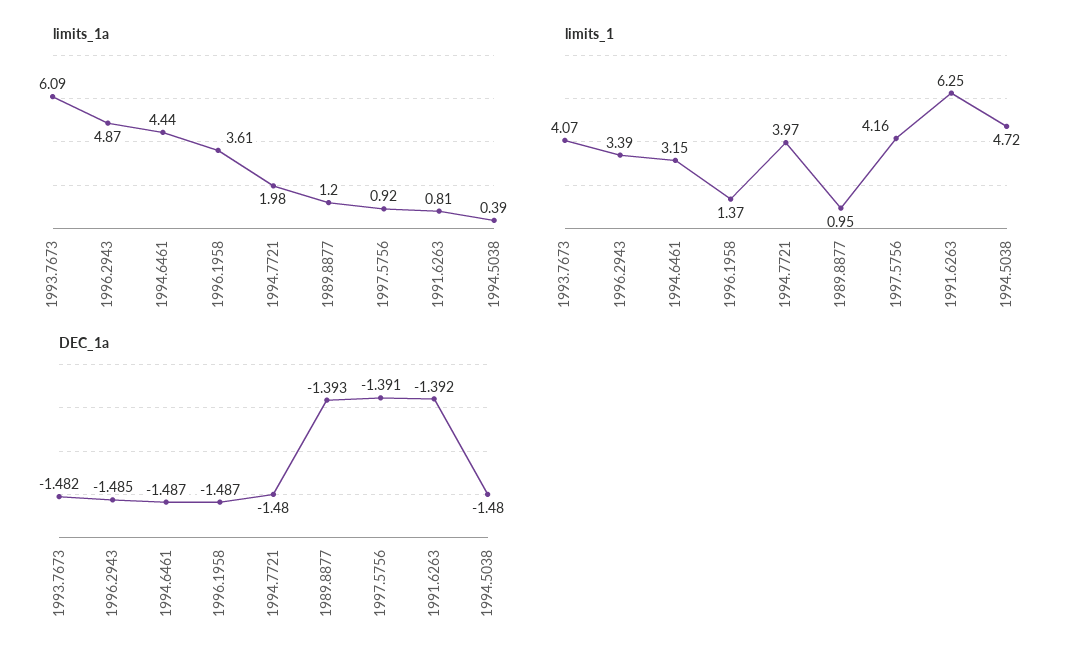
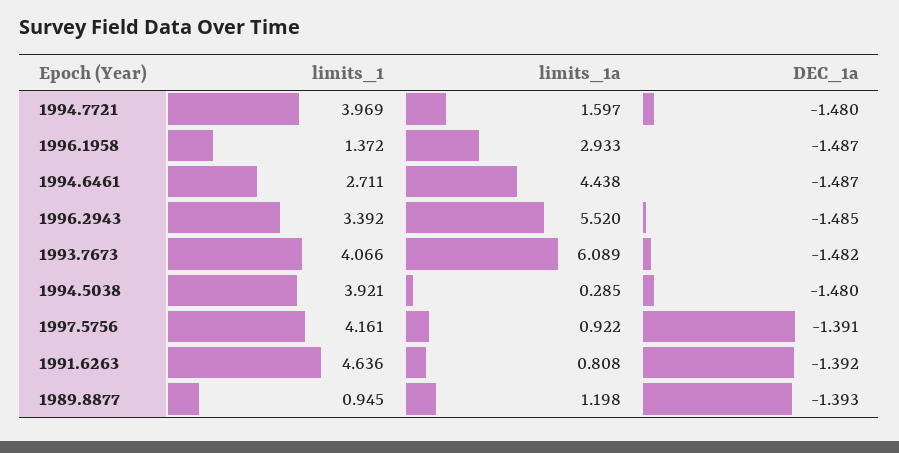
limits_1a, 1996.2943: 4.87 -> 5.52
limits_1a, 1996.1958: 3.61 -> 2.933
limits_1a, 1994.7721: 1.98 -> 1.597
limits_1a, 1994.5038: 0.39 -> 0.285
limits_1, 1994.6461: 3.15 -> 2.711
limits_1, 1991.6263: 6.25 -> 4.636
limits_1, 1994.5038: 4.72 -> 3.921

